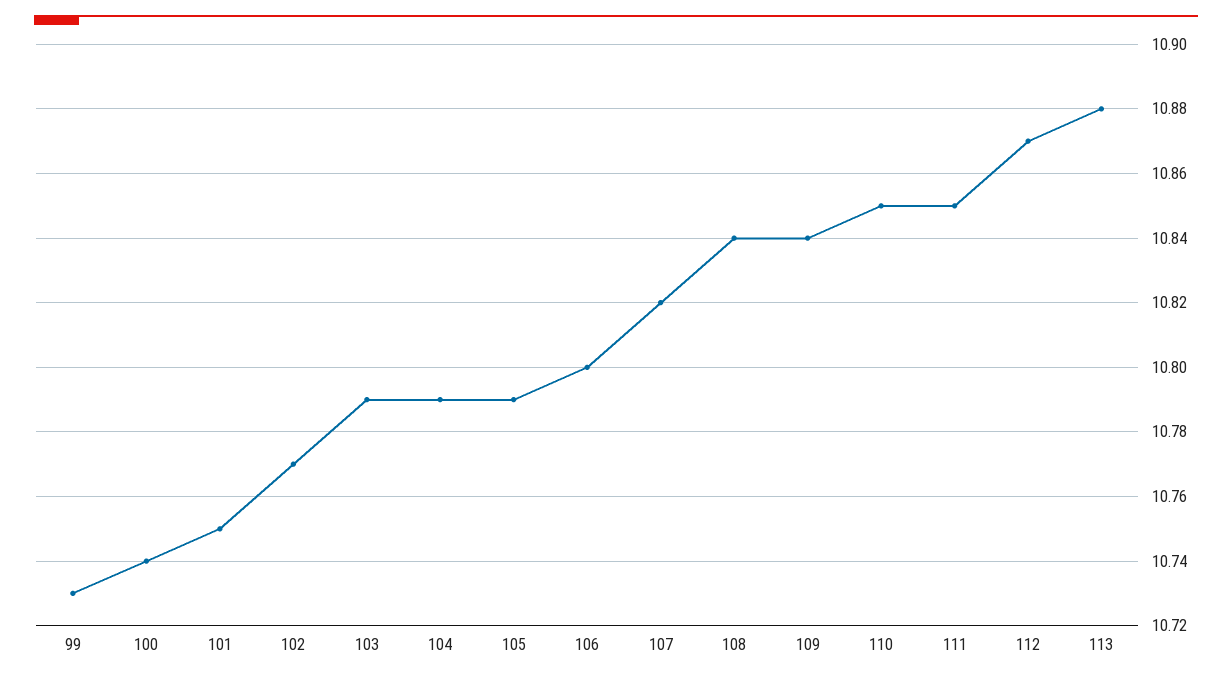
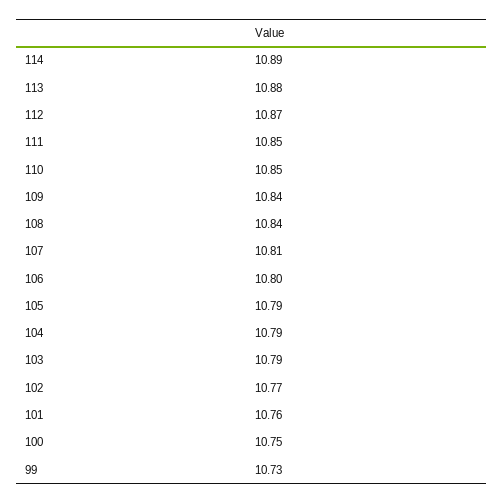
100: 10.74 -> 10.75
101: 10.75 -> 10.76
107: 10.82 -> 10.81
114: none -> 10.89

